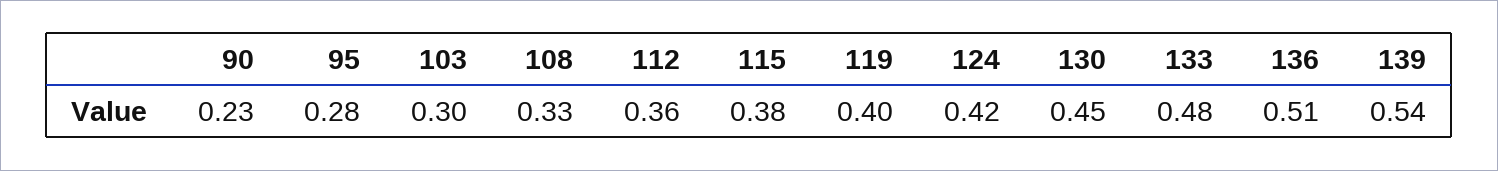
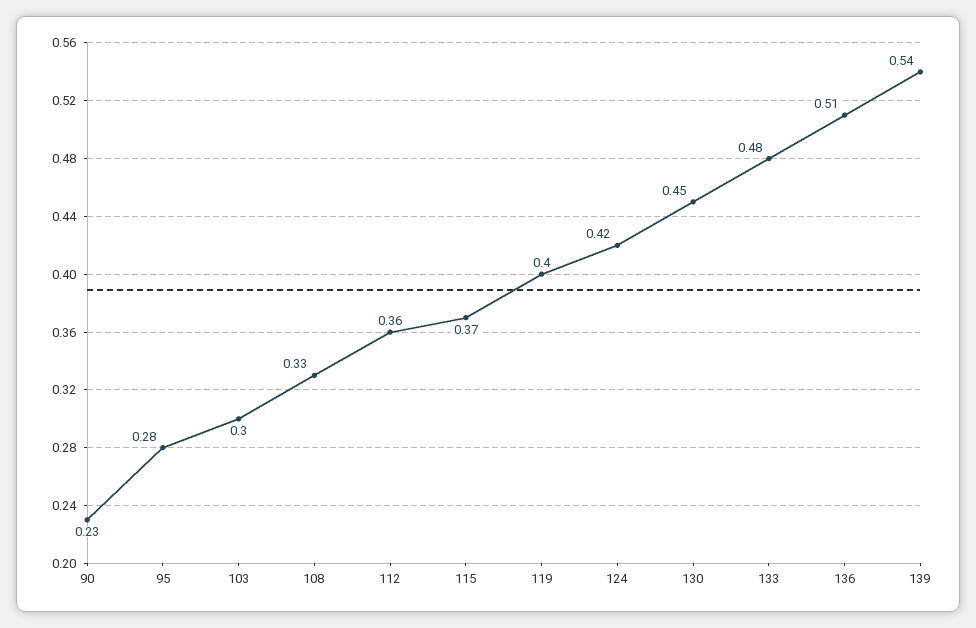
115: 0.38 -> 0.37

